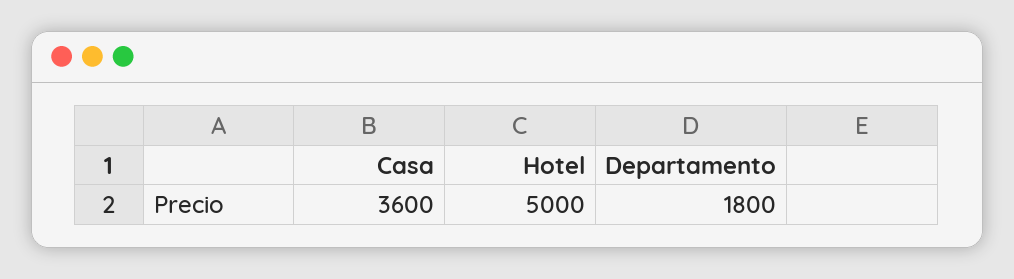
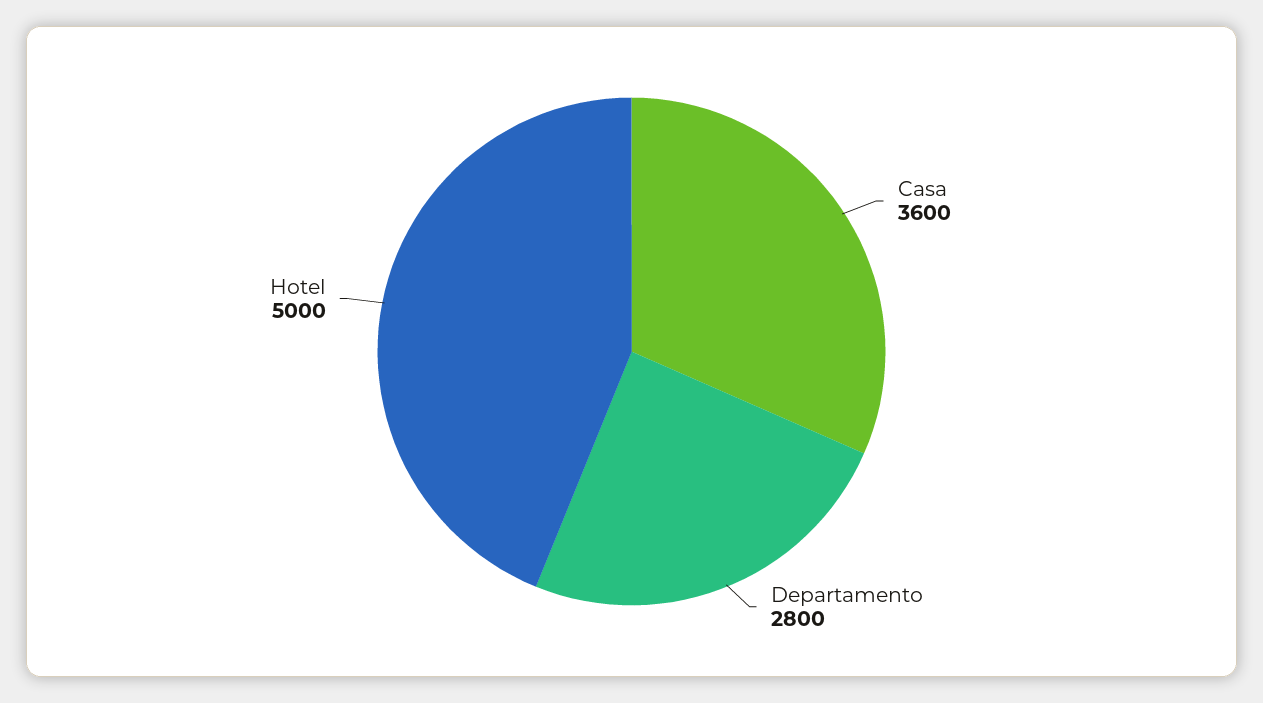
Departamento: 1800 -> 2800

